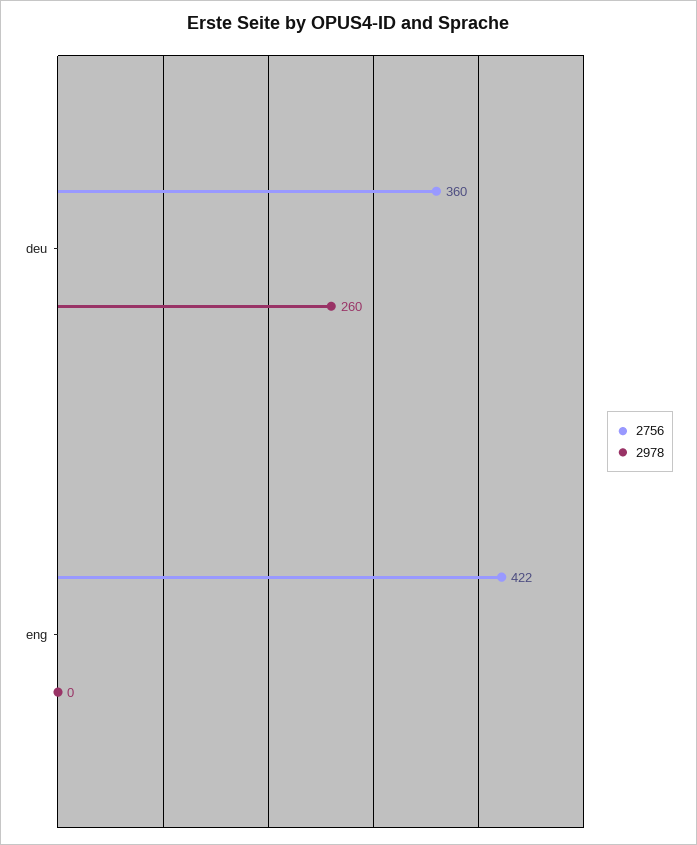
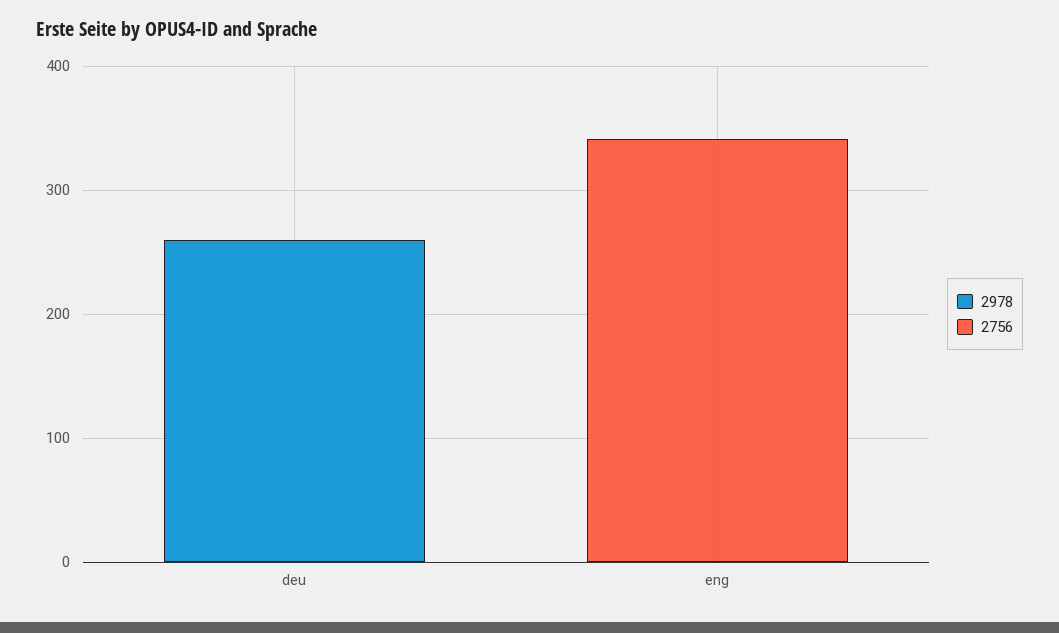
2756, deu: 360 -> 0
2756, eng: 422 -> 340

